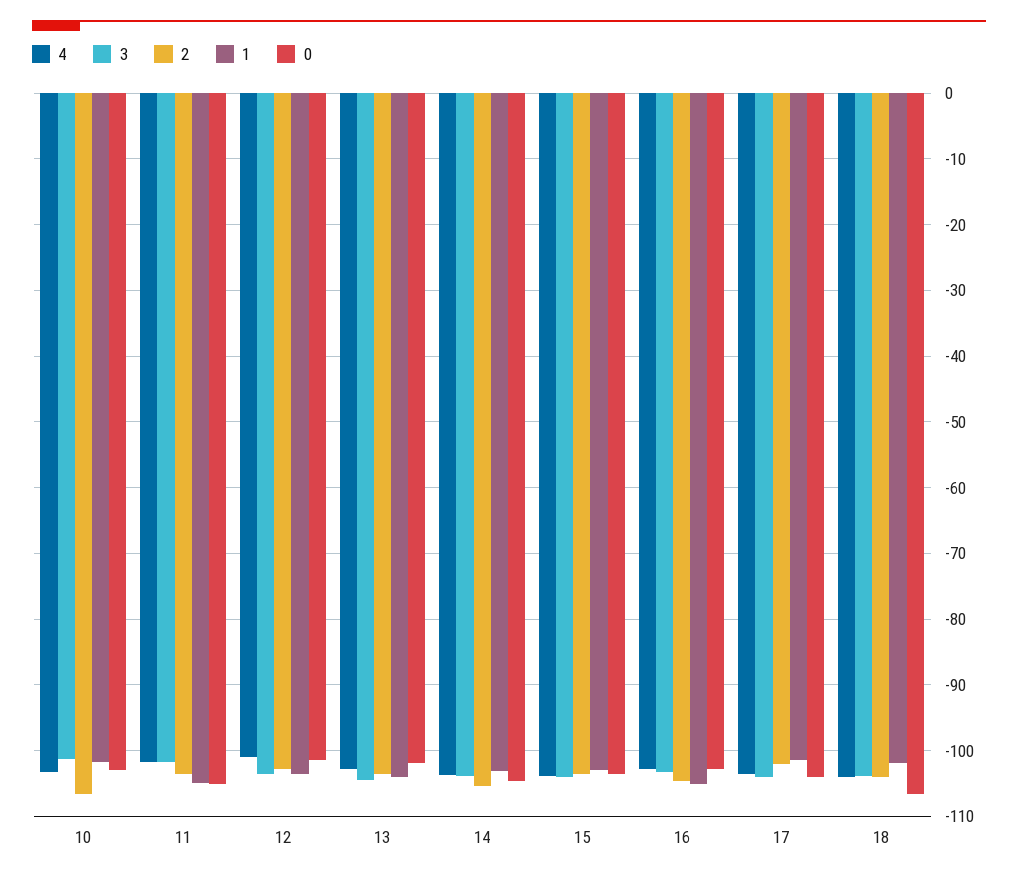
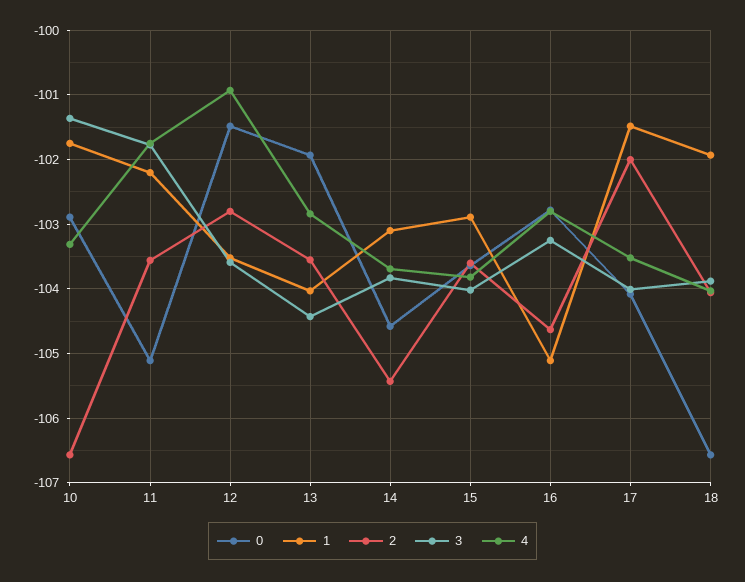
1, 11: -105 -> -102.2

